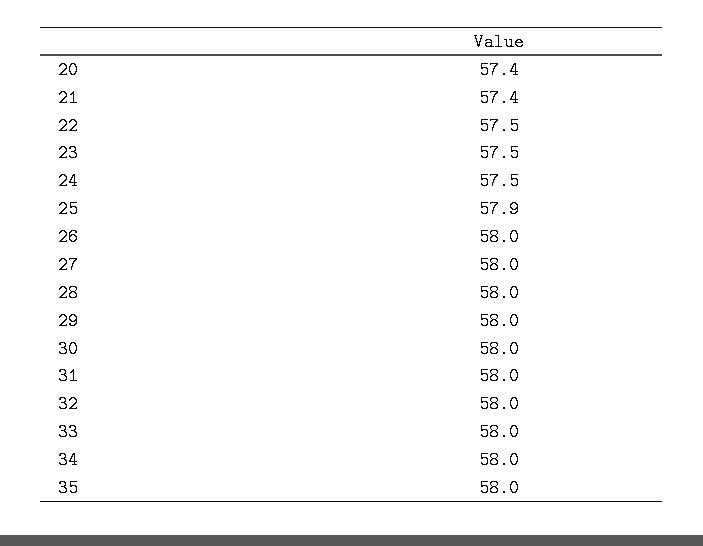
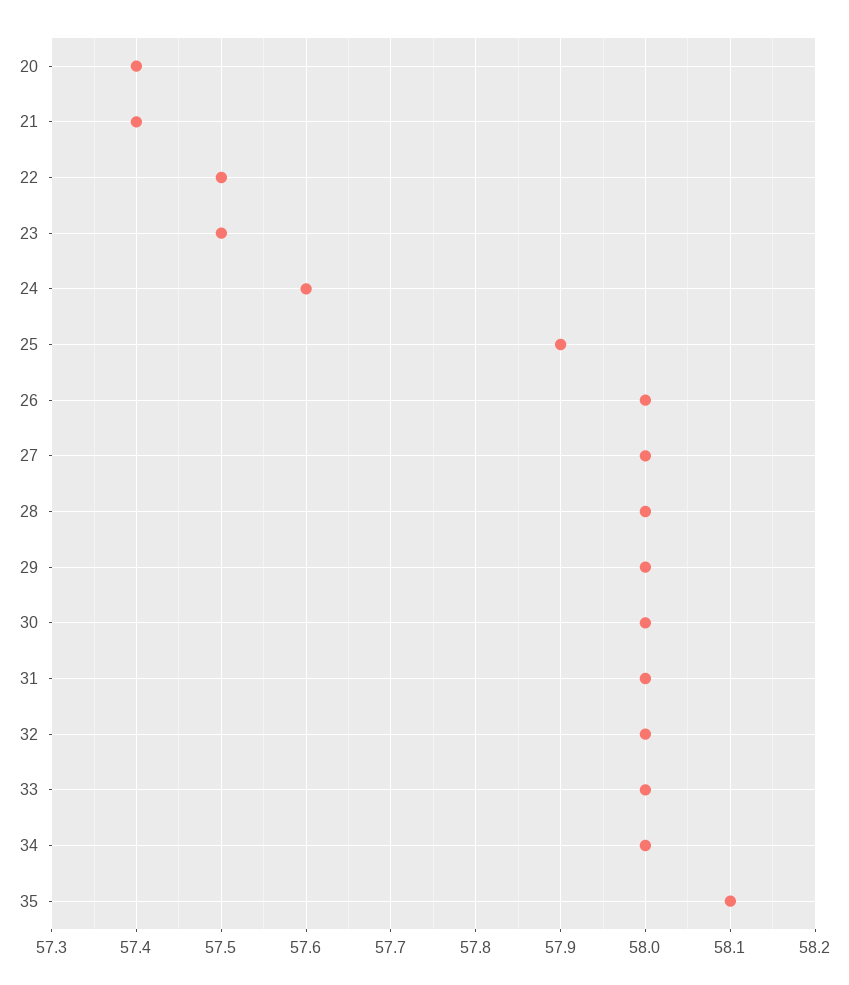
24: 57.5 -> 57.6
35: 58 -> 58.1

